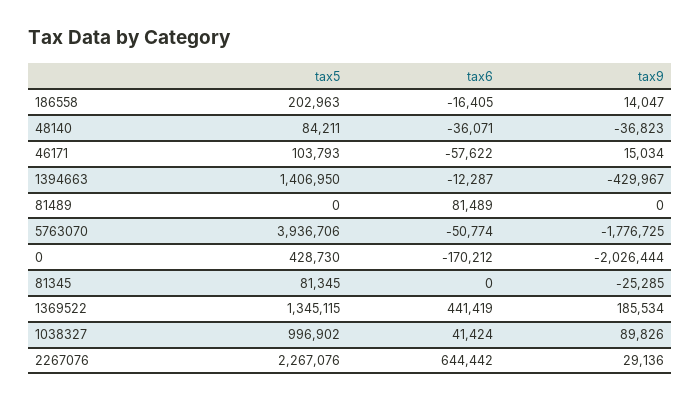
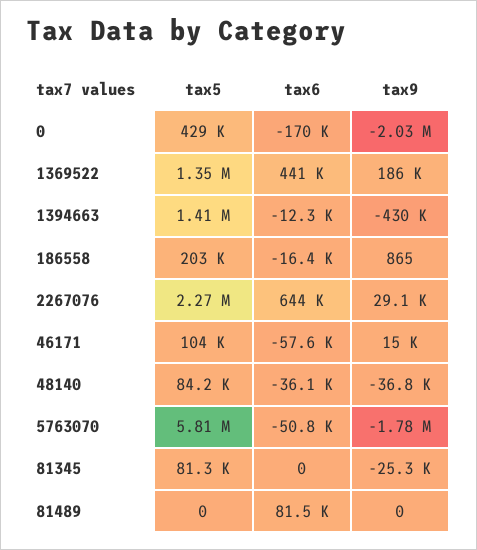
tax9, 186558: 14047 -> 865
tax5, 5763070: 3936706 -> 5810000
tax5, 1038327: 996902 -> none
tax6, 1038327: 41424 -> none
tax9, 1038327: 89826 -> none

